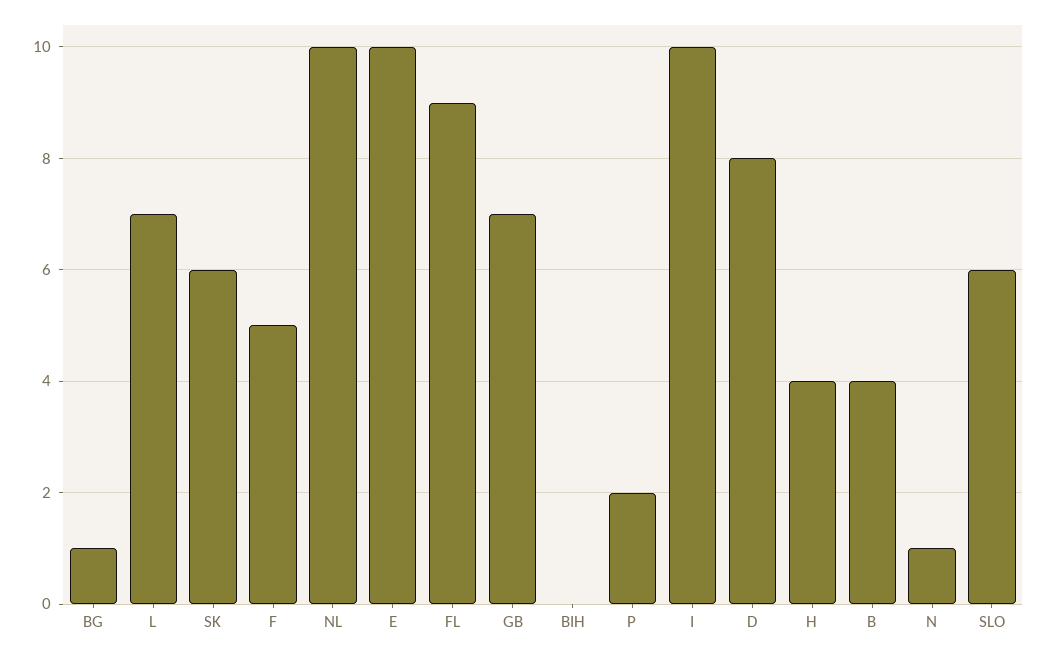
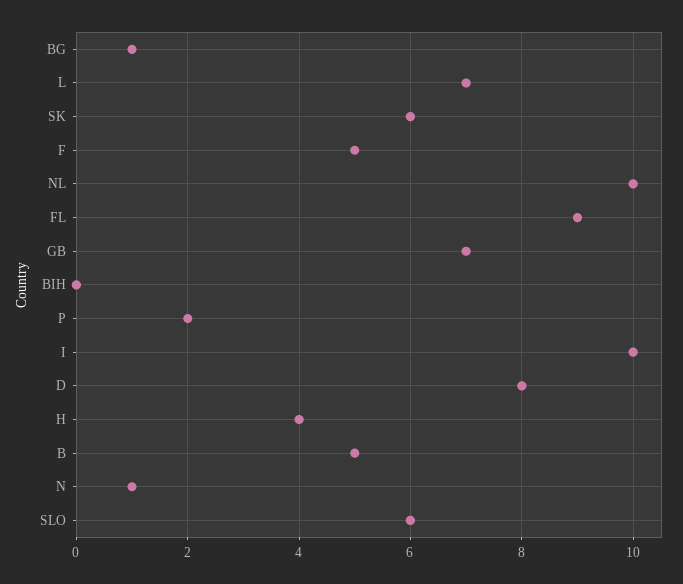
E: 10 -> none
B: 4 -> 5

